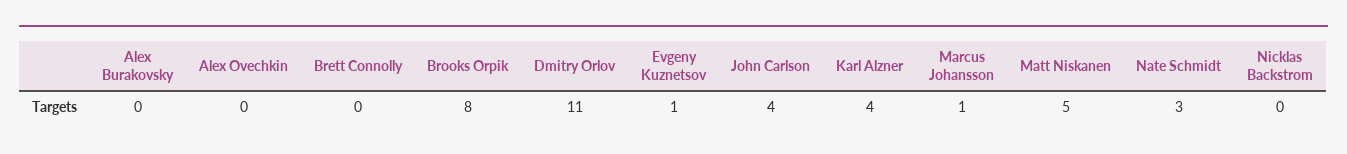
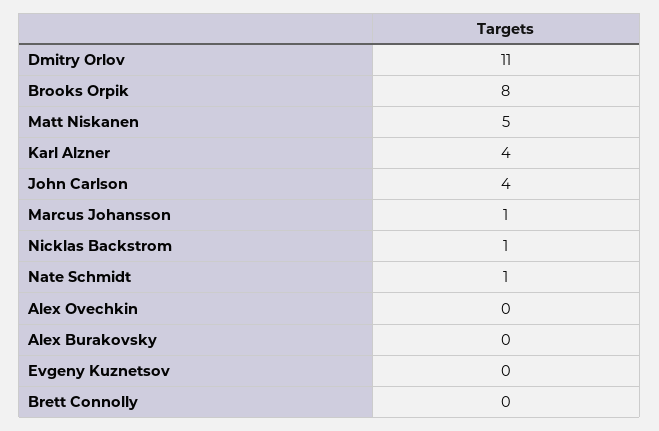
Evgeny Kuznetsov: 1 -> 0
Nate Schmidt: 3 -> 1
Nicklas Backstrom: 0 -> 1

